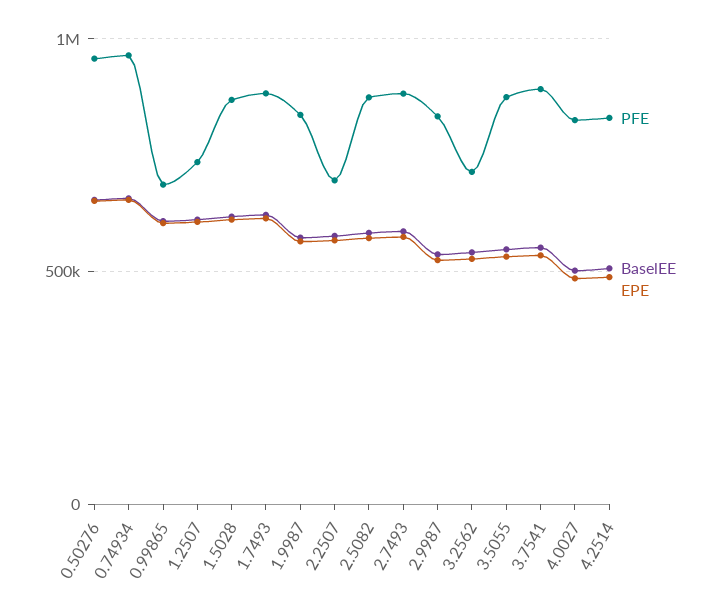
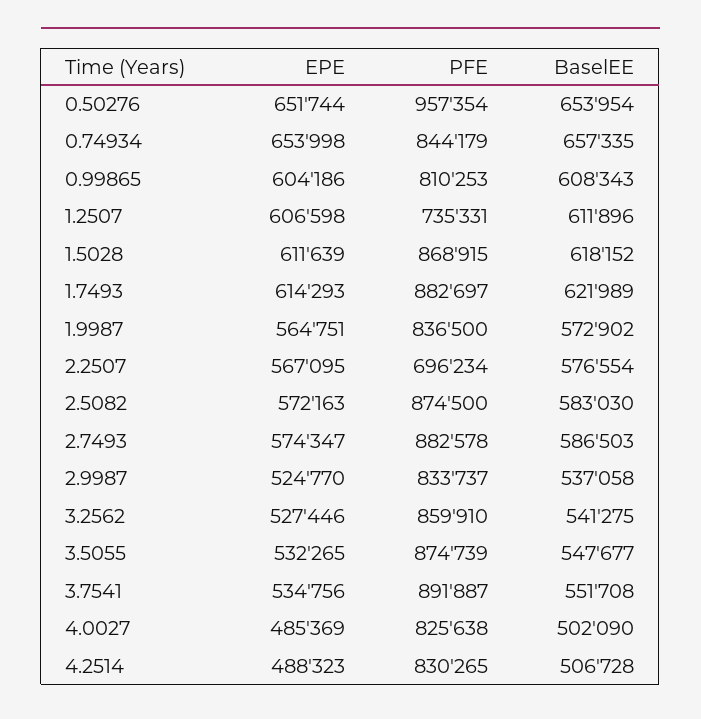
PFE, 0.74934: 950000 -> 844179
PFE, 0.99865: 700000 -> 810253
PFE, 3.2562: 700000 -> 859910

